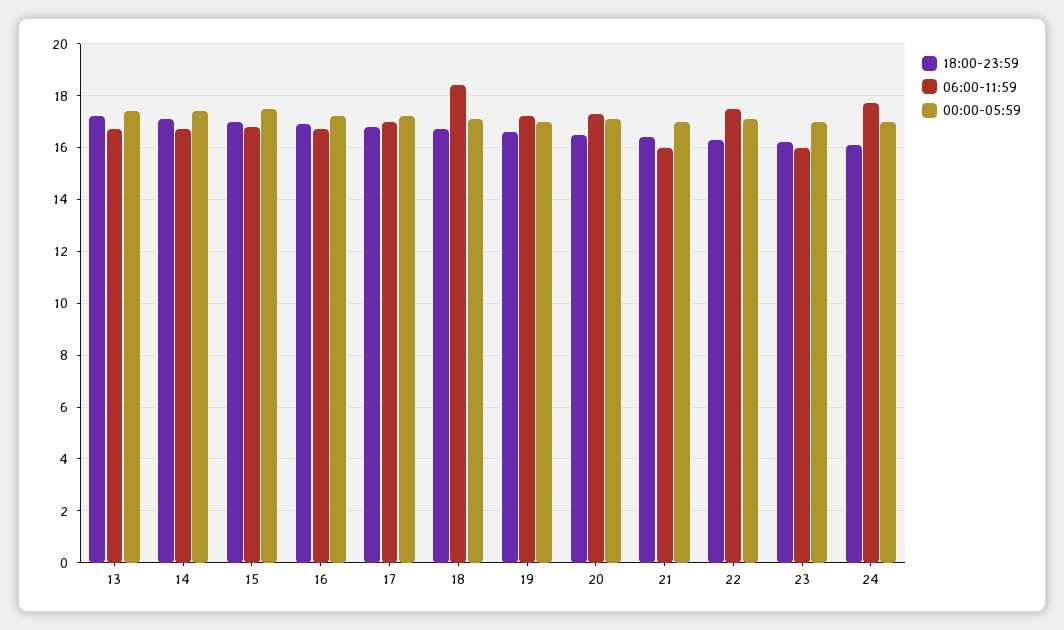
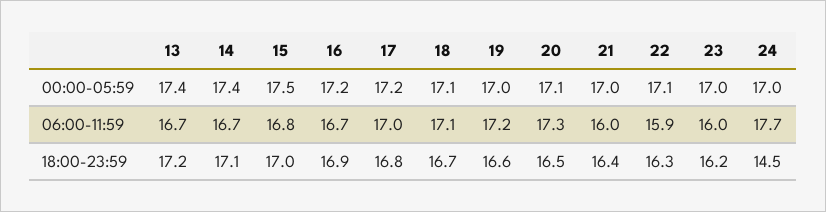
06:00-11:59, 18: 18.5 -> 17.1
06:00-11:59, 22: 17.5 -> 15.9
18:00-23:59, 24: 16 -> 14.5

